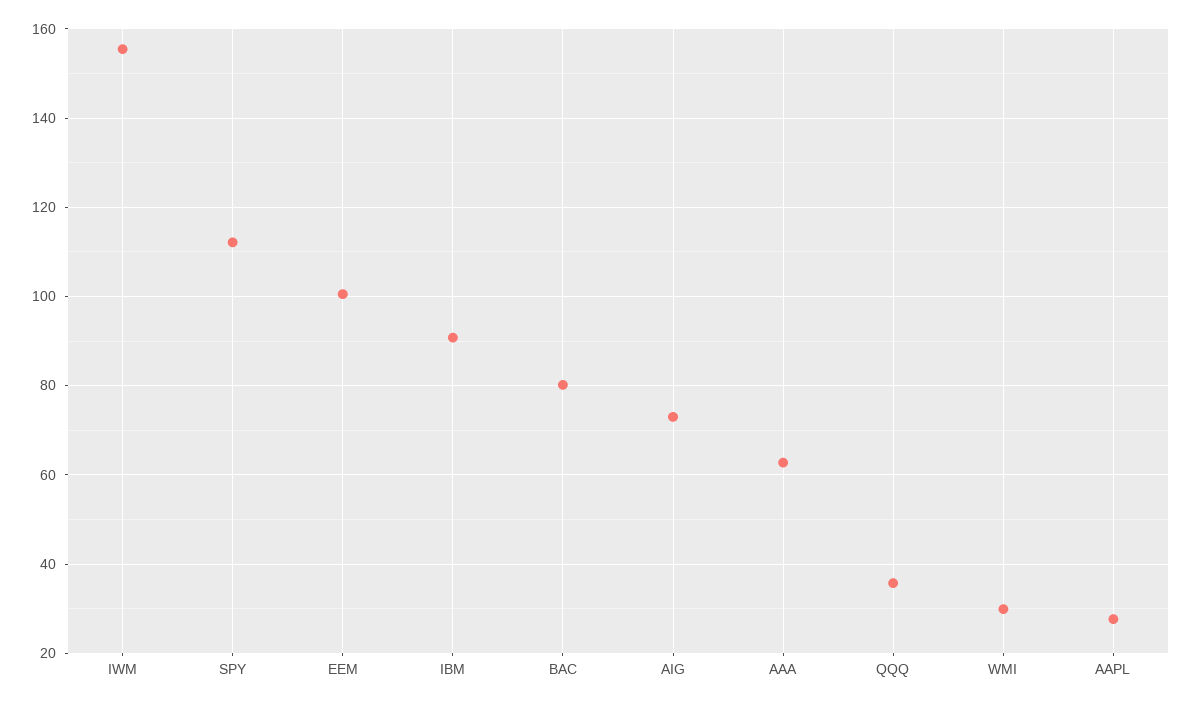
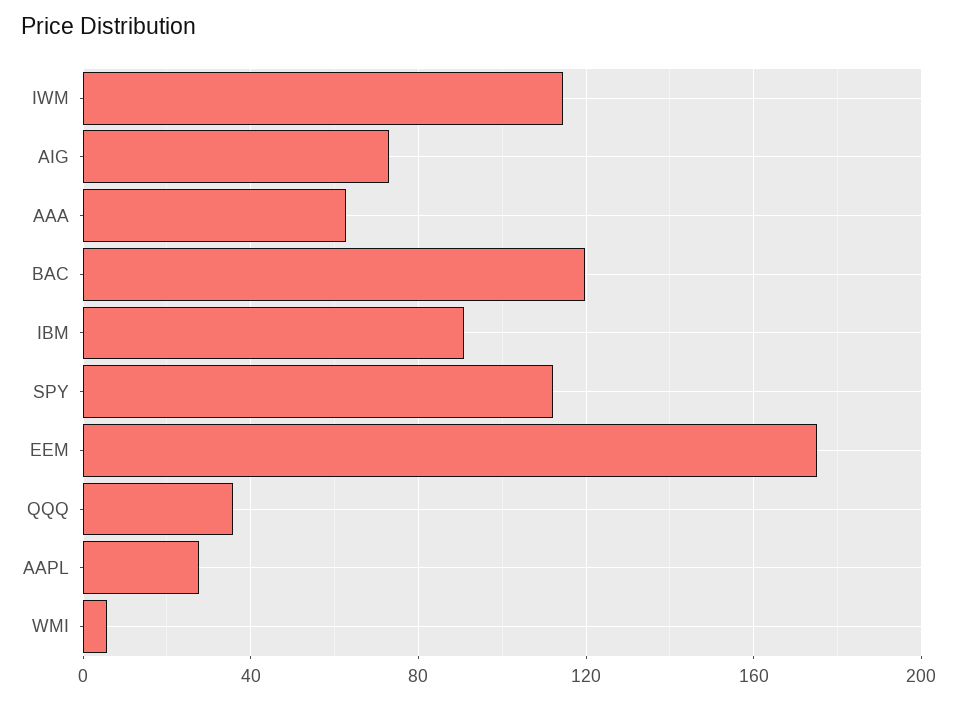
IWM: 156 -> 115
EEM: 100 -> 175
BAC: 80 -> 120
WMI: 30 -> 5

